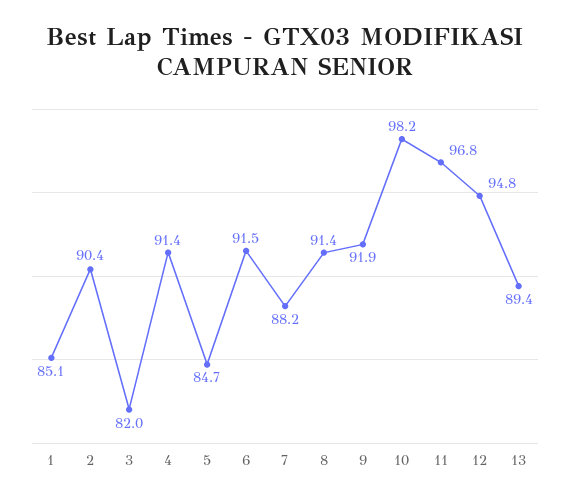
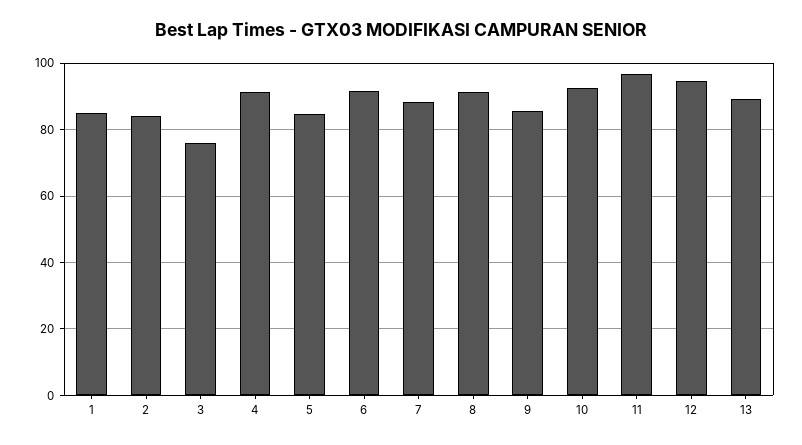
2: 90.4 -> 84
3: 82 -> 76
9: 91.9 -> 86
10: 98.2 -> 92

